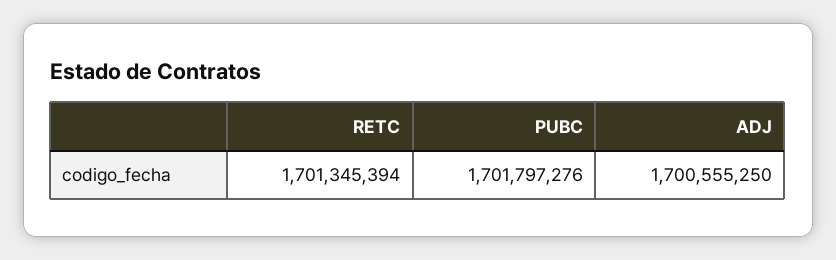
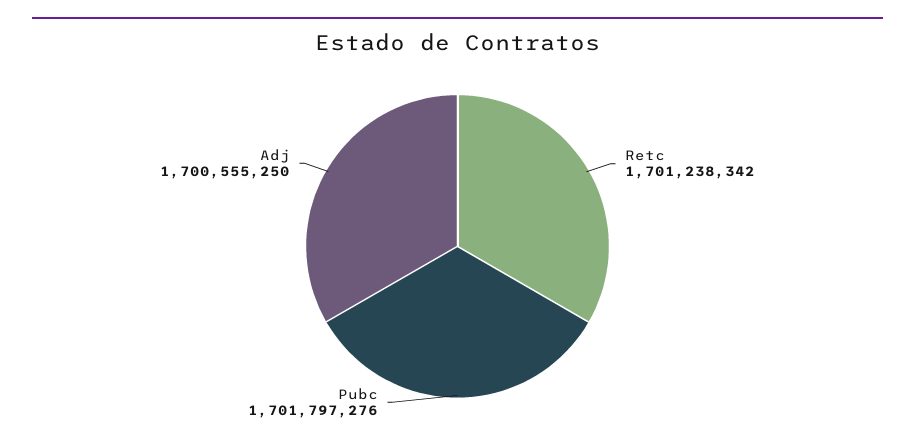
RETC: 1701345394 -> 1701238342

